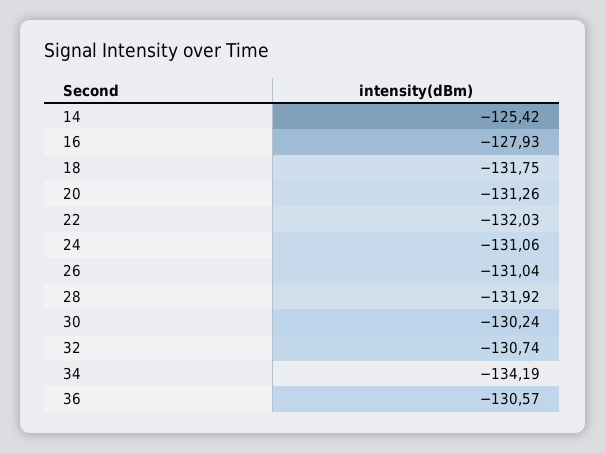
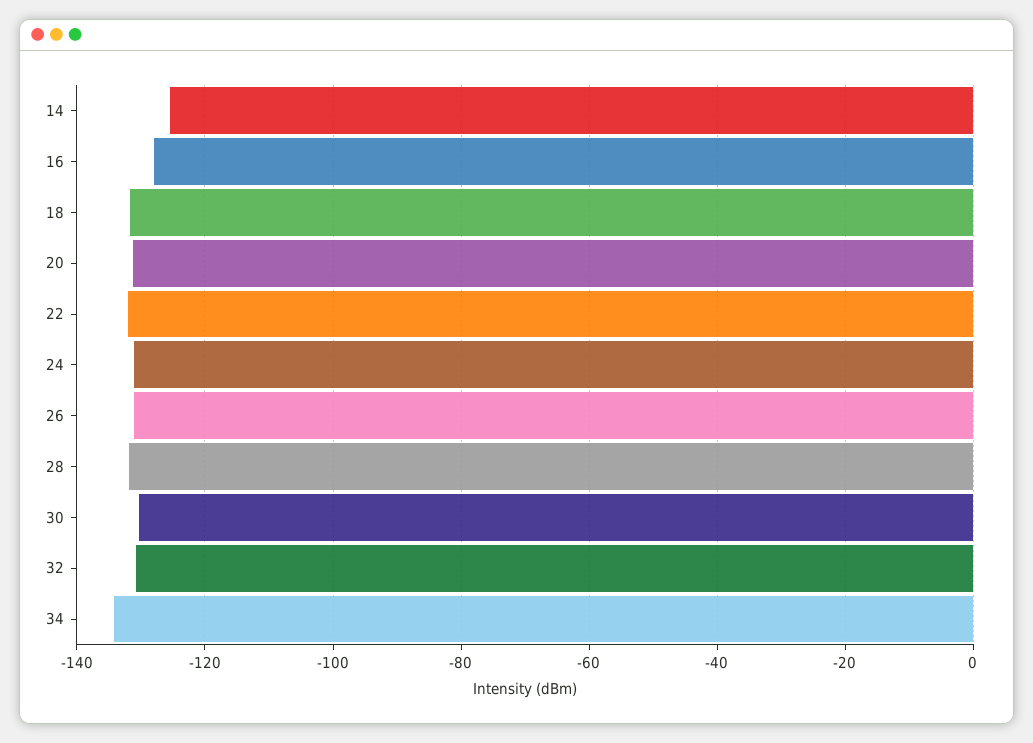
36: -130.57 -> none

